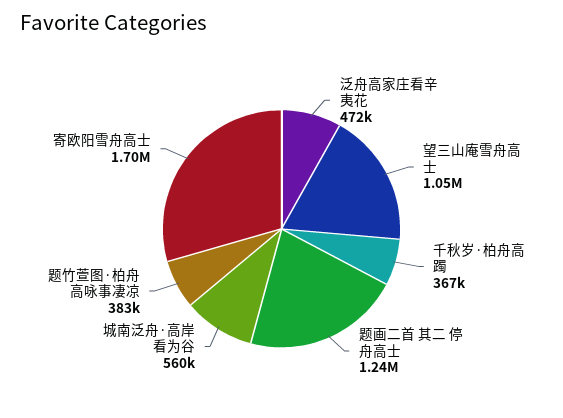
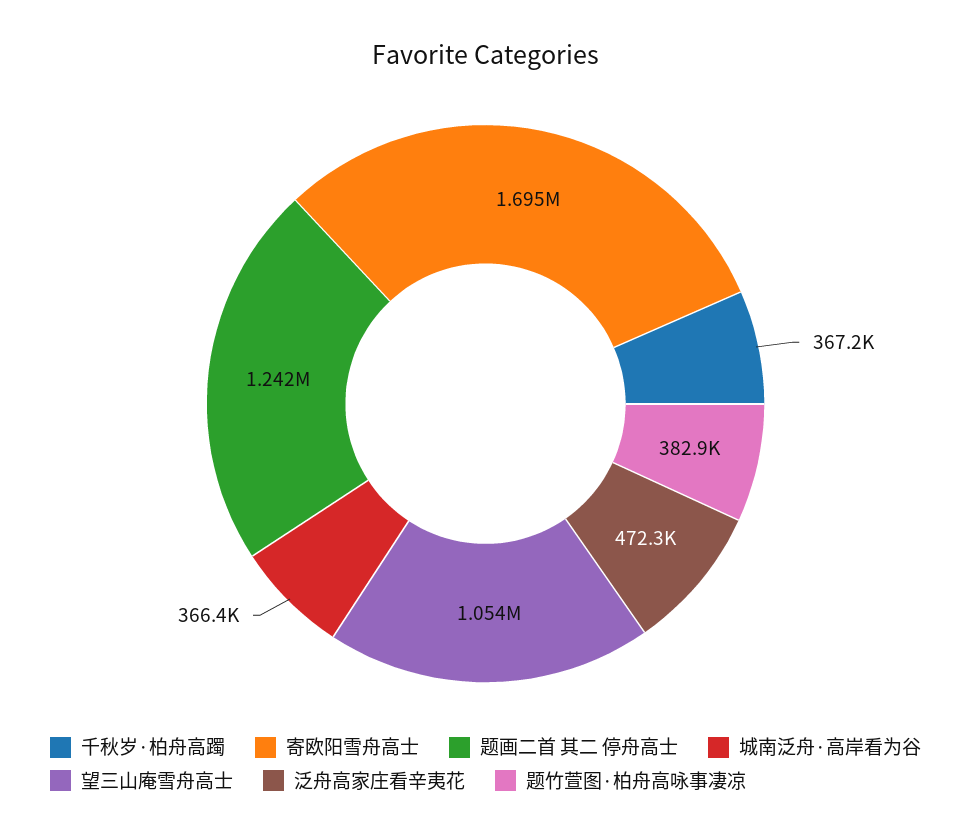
城南泛舟·高岸看为谷: 560000 -> 366400

